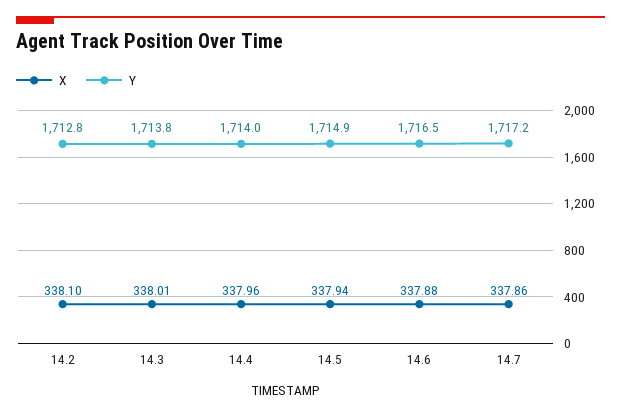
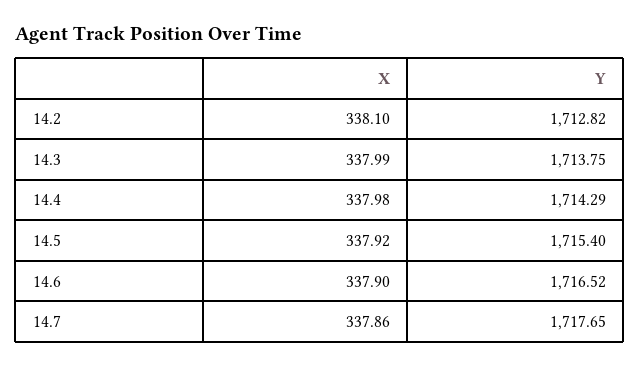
X, 14.3: 338.01 -> 337.99
X, 14.4: 337.96 -> 337.98
Y, 14.4: 1714 -> 1714.29
X, 14.5: 337.94 -> 337.92
Y, 14.5: 1714.9 -> 1715.4
X, 14.6: 337.88 -> 337.9
Y, 14.7: 1717.2 -> 1717.65

